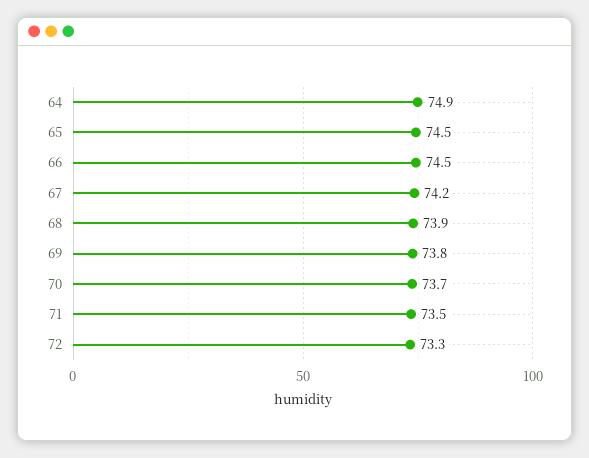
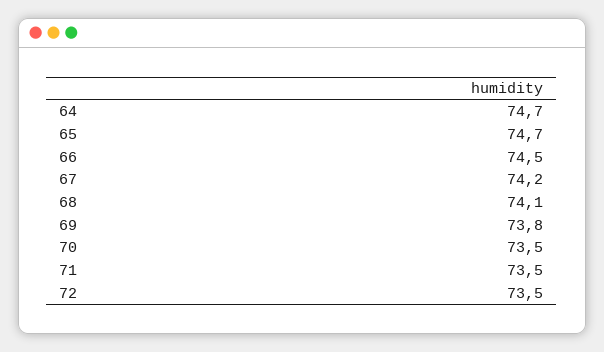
64: 74.9 -> 74.7
65: 74.5 -> 74.7
68: 73.9 -> 74.1
70: 73.7 -> 73.5
72: 73.3 -> 73.5

